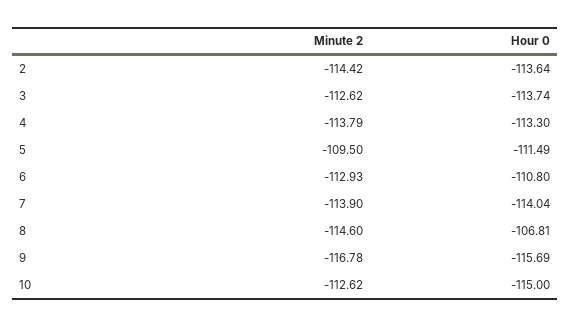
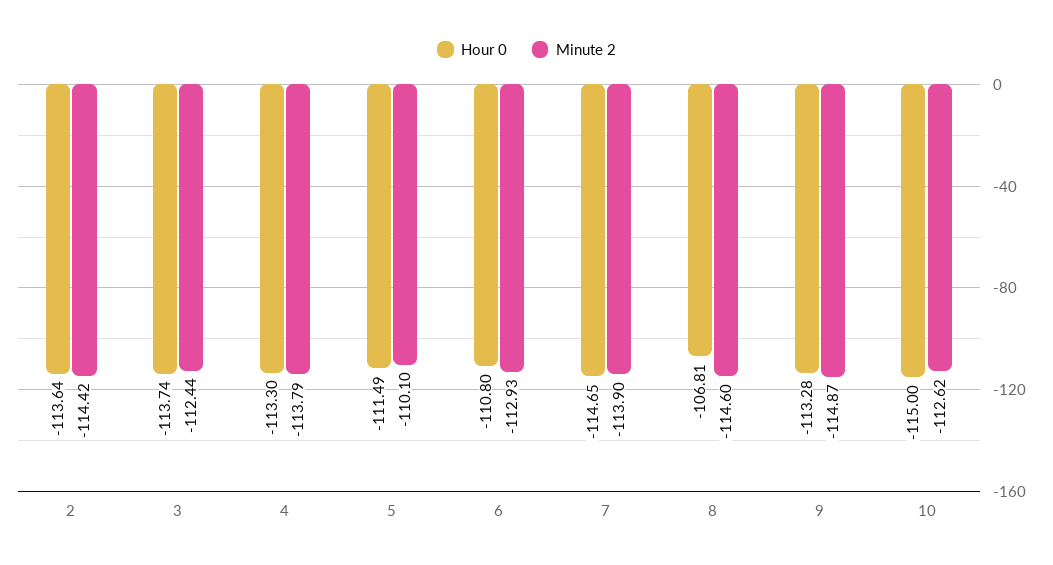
Minute 2, 3: -112.62 -> -112.44
Minute 2, 5: -109.5 -> -110.1
Hour 0, 7: -114.04 -> -114.65
Minute 2, 9: -116.78 -> -114.87
Hour 0, 9: -115.69 -> -113.28

